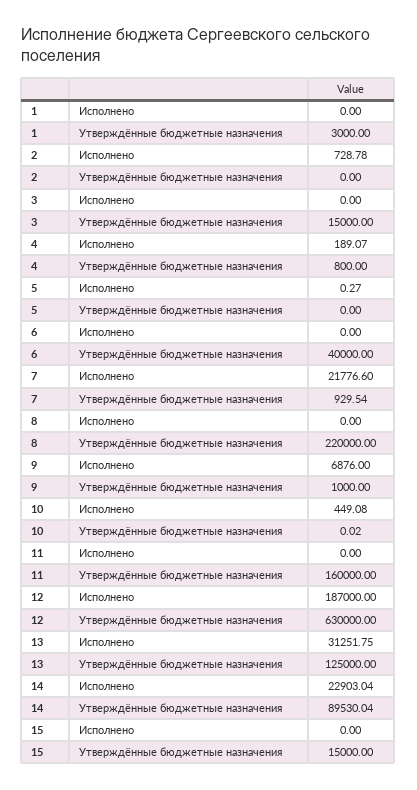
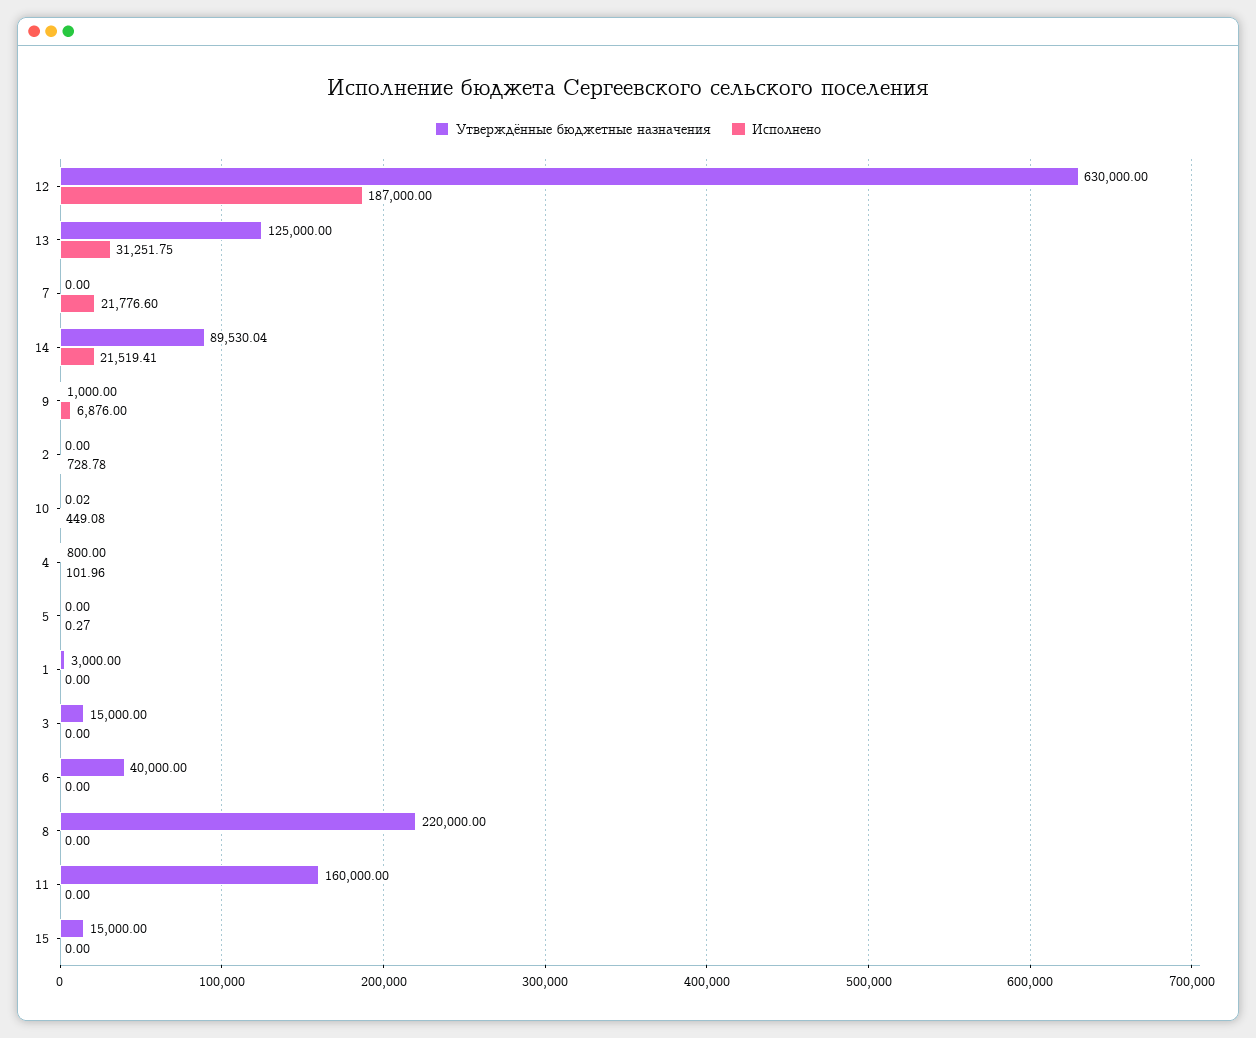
Исполнено, 4: 189.07 -> 101.96
Утверждённые бюджетные назначения, 7: 929.54 -> 0
Исполнено, 14: 22903.04 -> 21519.41

